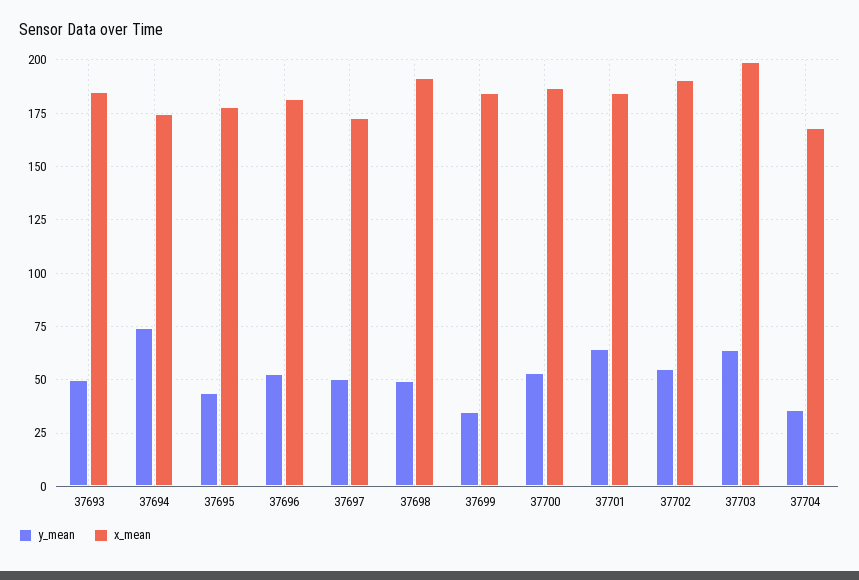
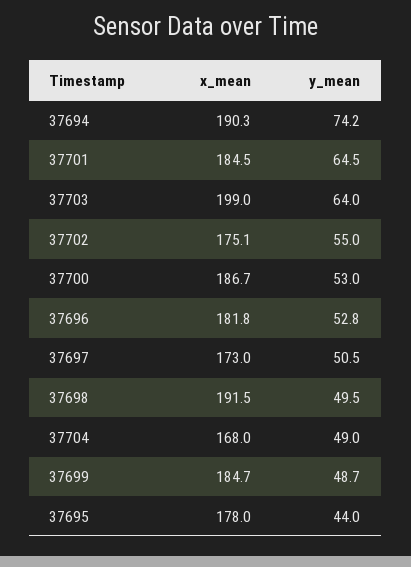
y_mean, 37693: 50 -> none
x_mean, 37693: 185 -> none
x_mean, 37694: 175 -> 190.3
y_mean, 37699: 35 -> 48.7
x_mean, 37702: 190 -> 175.1
y_mean, 37704: 35 -> 49

